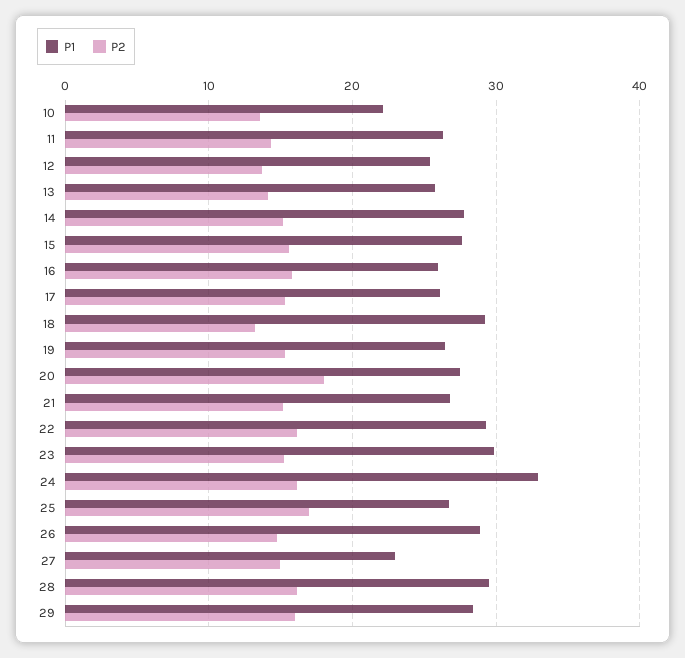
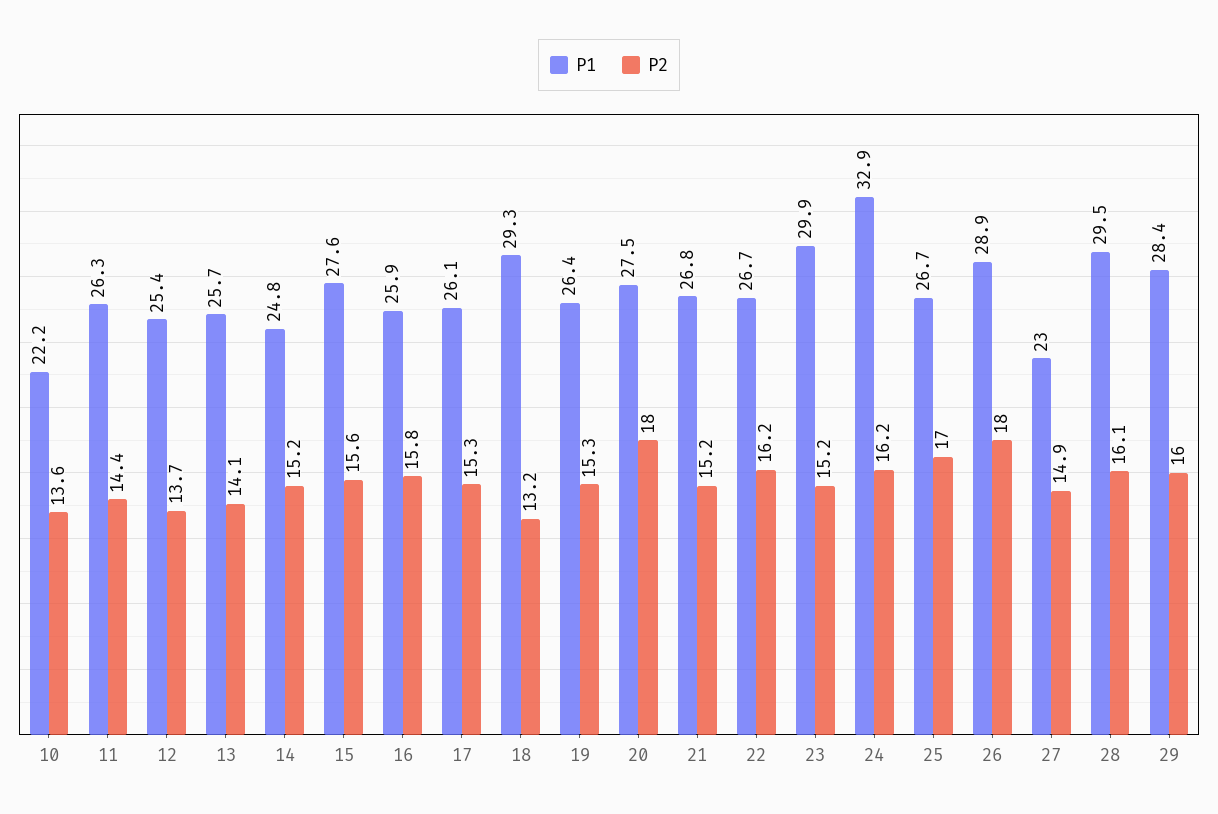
P1, 14: 28 -> 24.8
P1, 22: 29 -> 26.7
P2, 26: 15 -> 18

